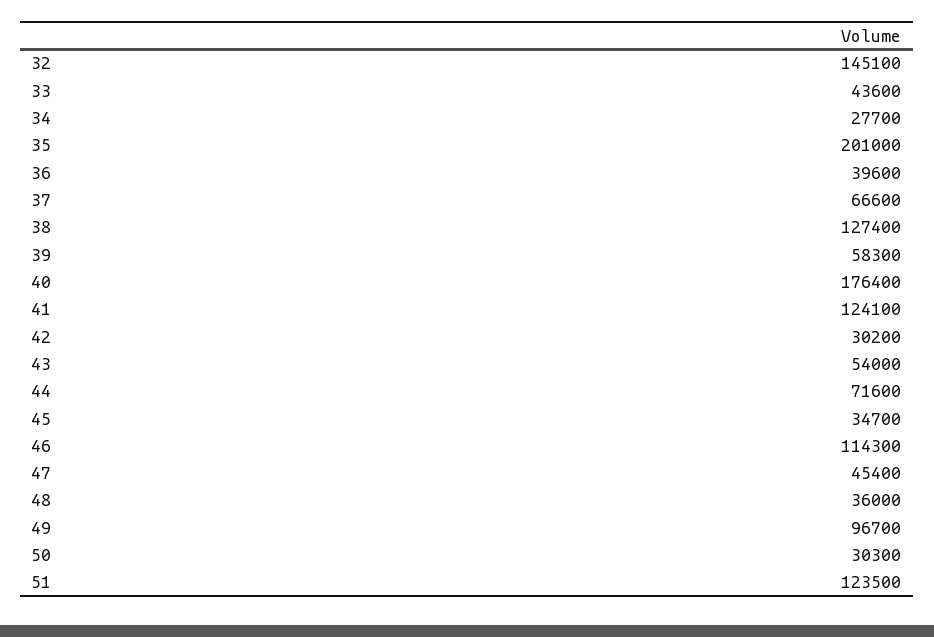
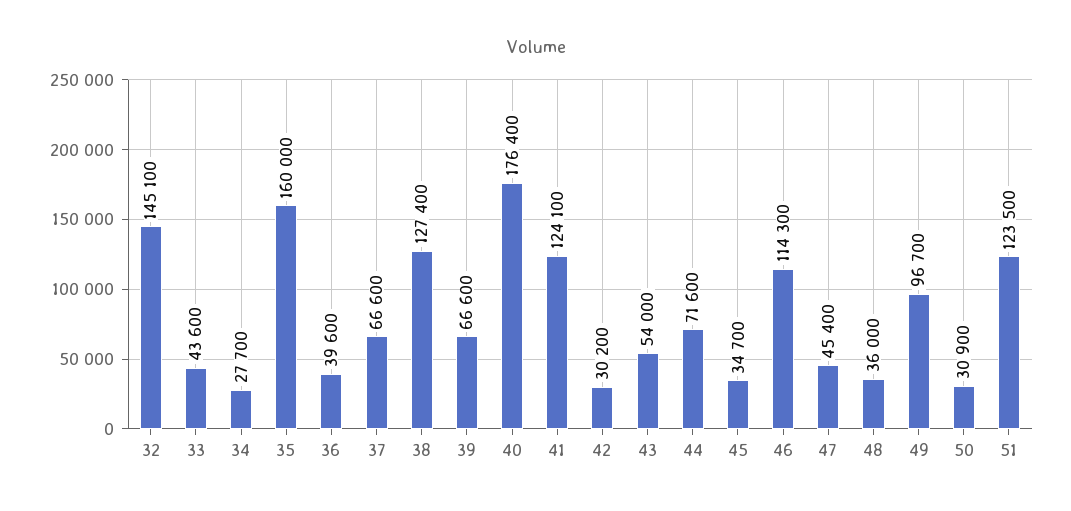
35: 201000 -> 160000
39: 58300 -> 66600
50: 30300 -> 30900

